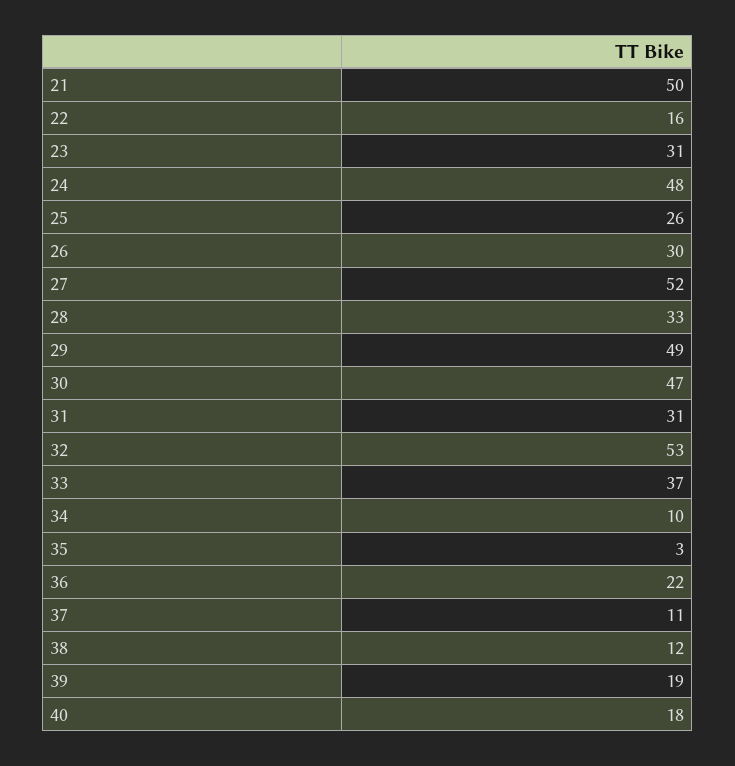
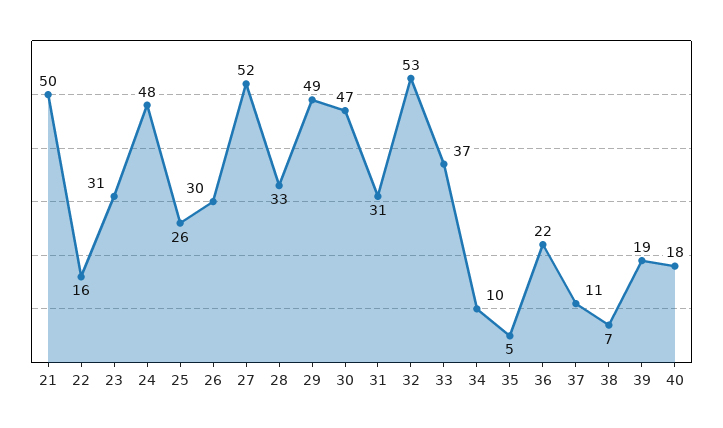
35: 3 -> 5
38: 12 -> 7

